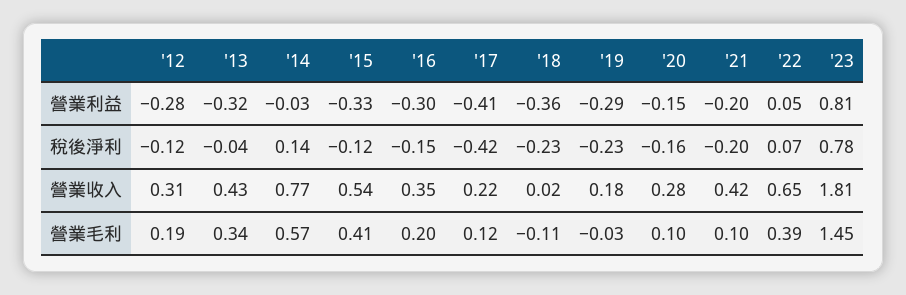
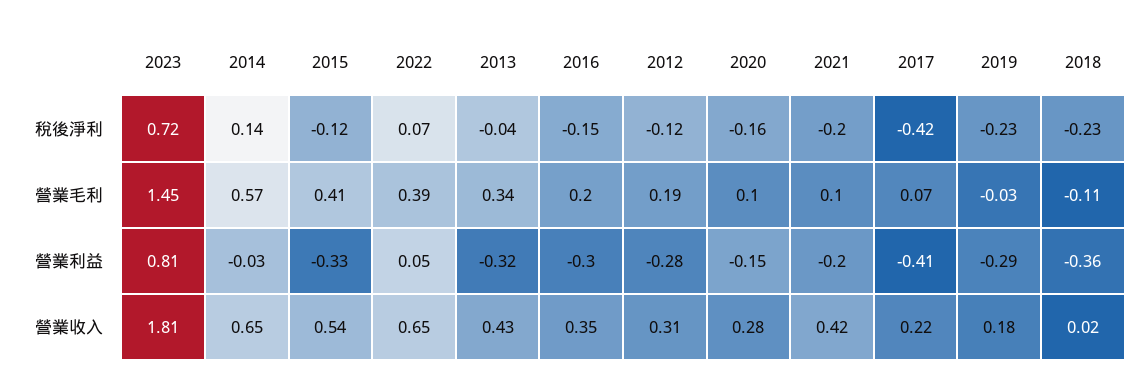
'23, 稅後淨利: 0.78 -> 0.72
'14, 營業收入: 0.77 -> 0.65
'17, 營業毛利: 0.12 -> 0.07

